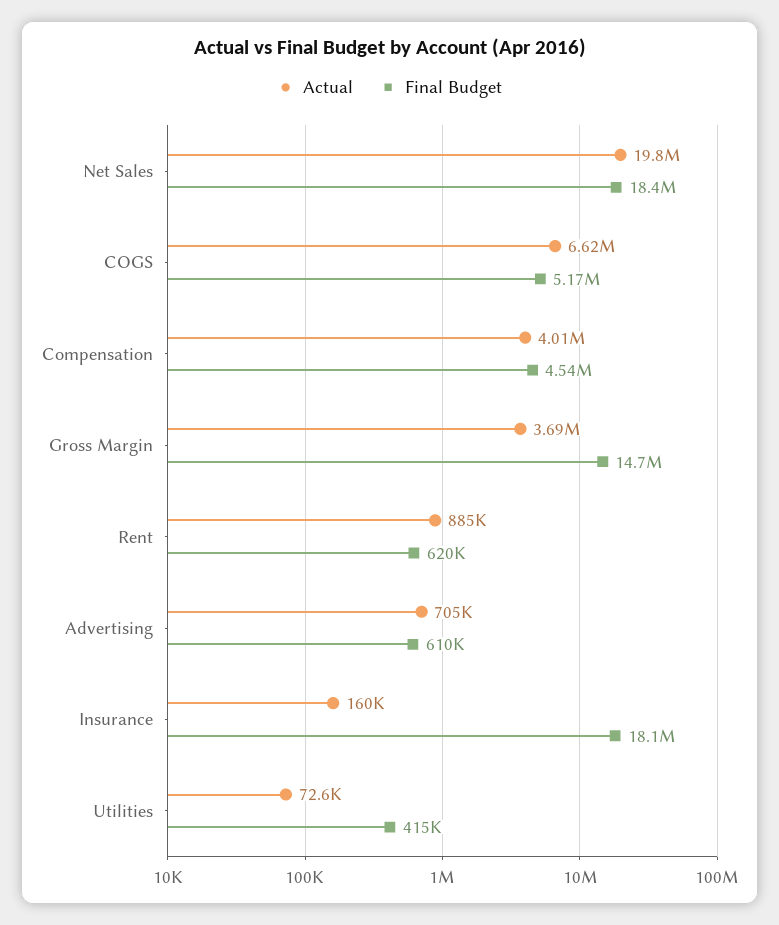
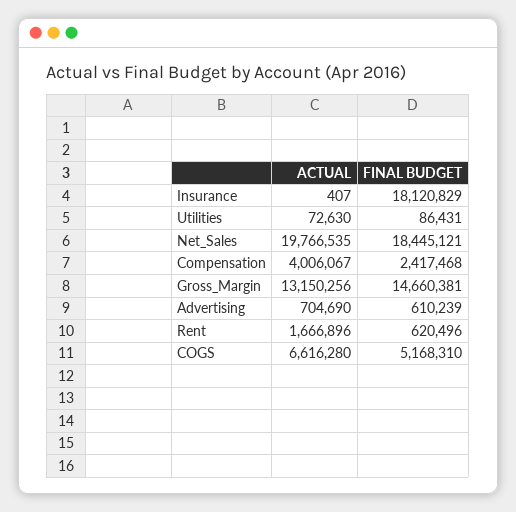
Final Budget, Compensation: 4540000 -> 2417468
Actual, Gross Margin: 3690000 -> 13150256
Actual, Rent: 885000 -> 1666896
Actual, Insurance: 160000 -> 407
Final Budget, Utilities: 415000 -> 86431

